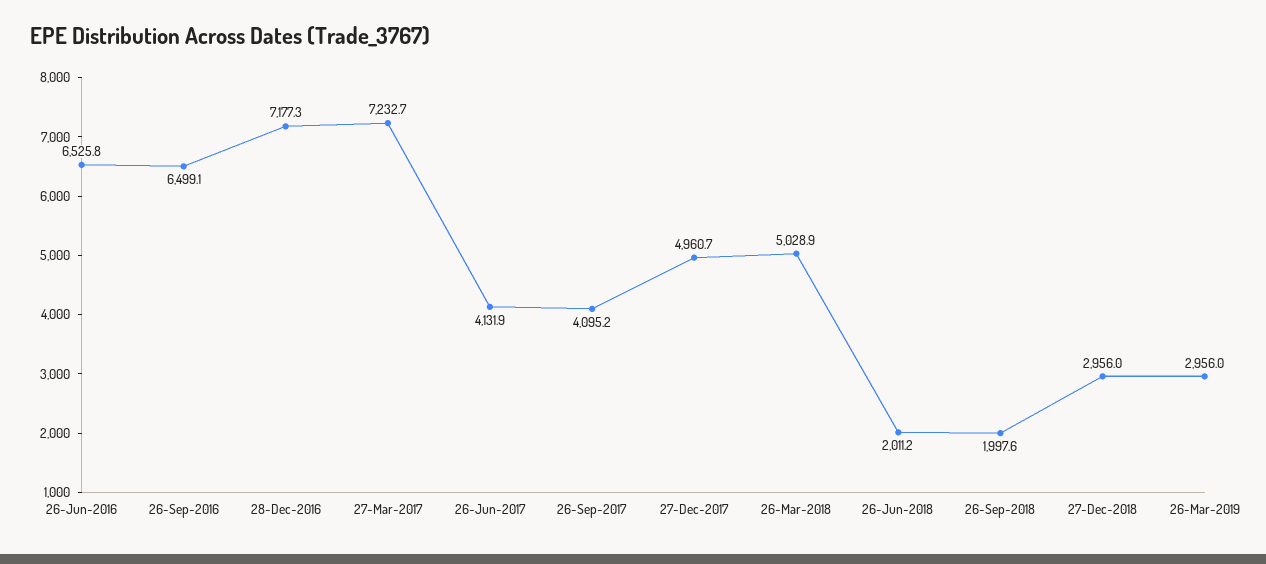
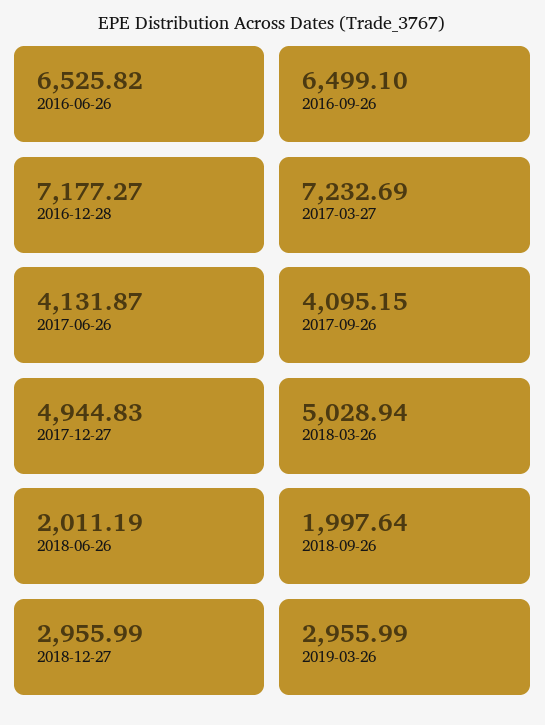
27-Dec-2017: 4960.7 -> 4944.83

